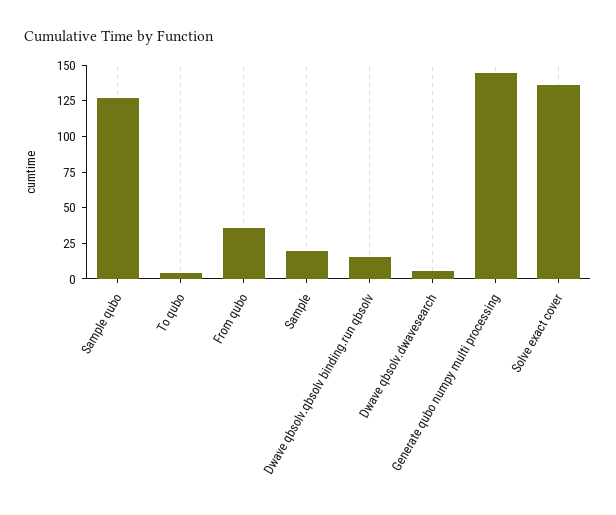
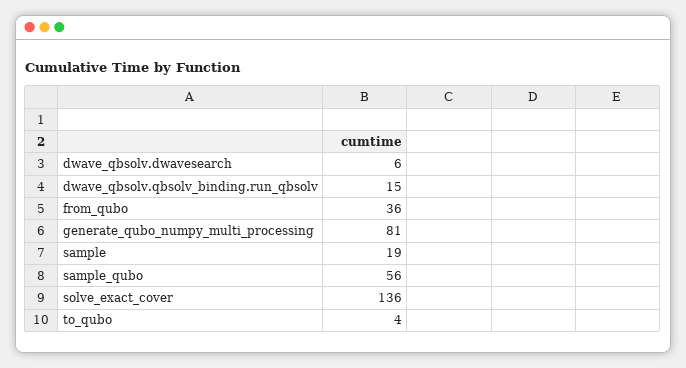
Sample qubo: 125 -> 56
Generate qubo numpy multi processing: 150 -> 81

